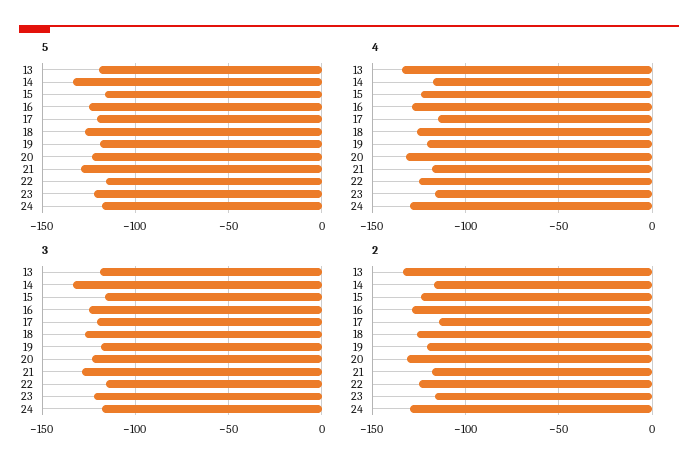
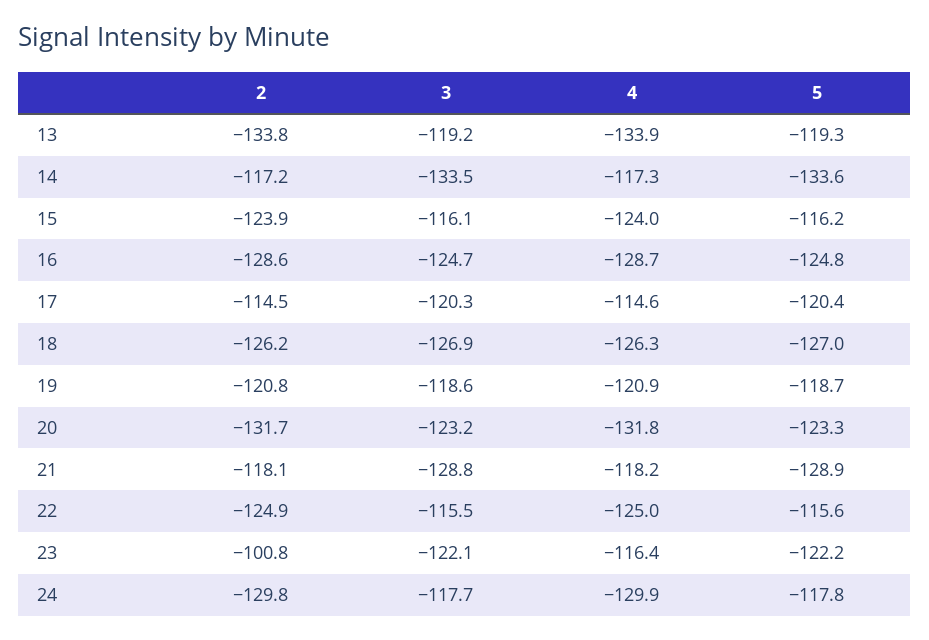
2, 23: -115 -> -100.8

